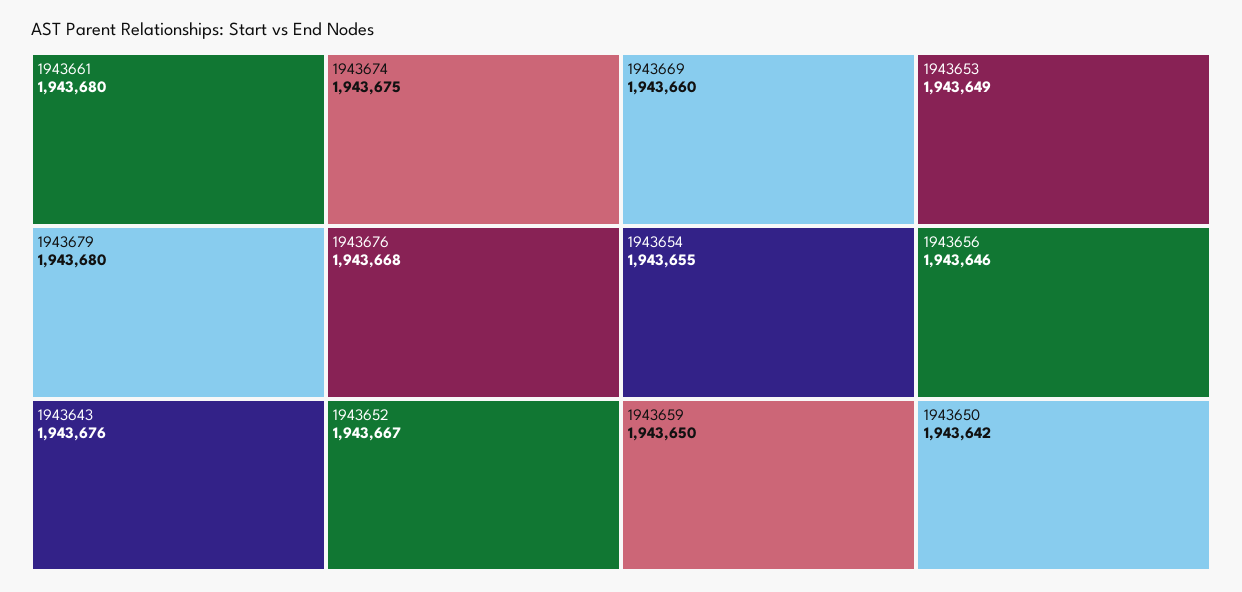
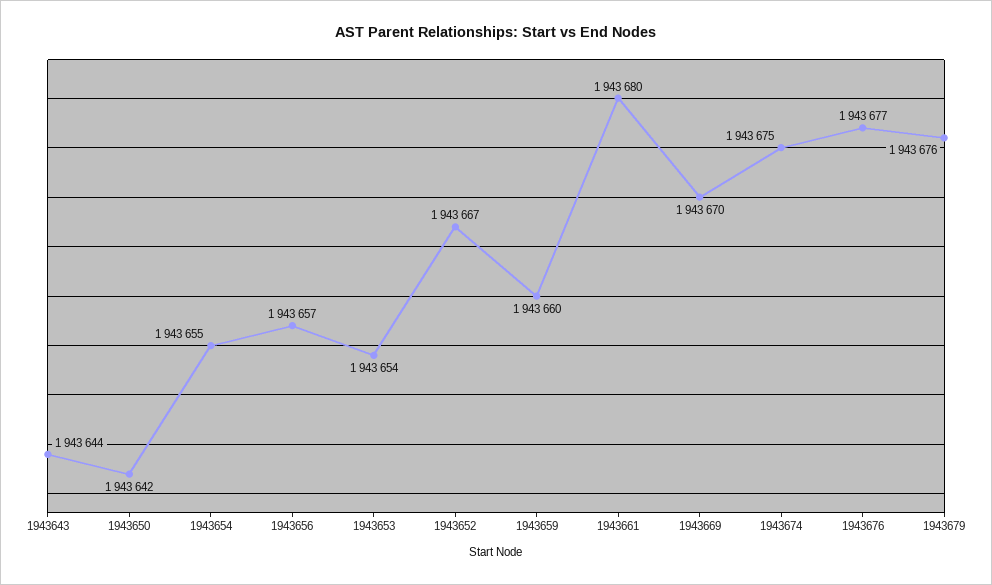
1943679: 1943680 -> 1943676
1943643: 1943676 -> 1943644
1943676: 1943668 -> 1943677
1943669: 1943660 -> 1943670
1943659: 1943650 -> 1943660
1943653: 1943649 -> 1943654
1943656: 1943646 -> 1943657

